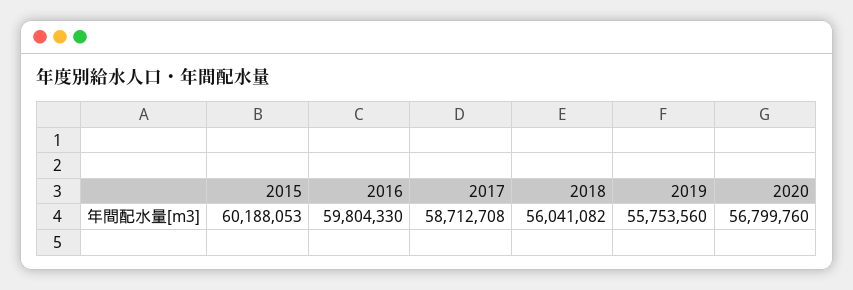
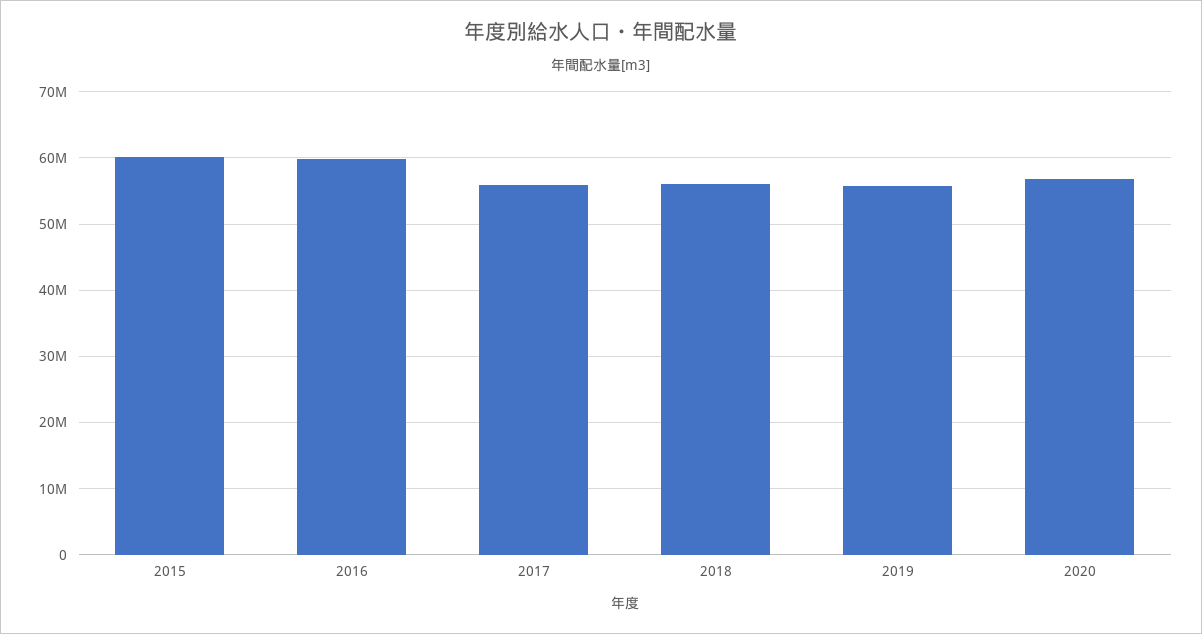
2017: 58712708 -> 56000000

